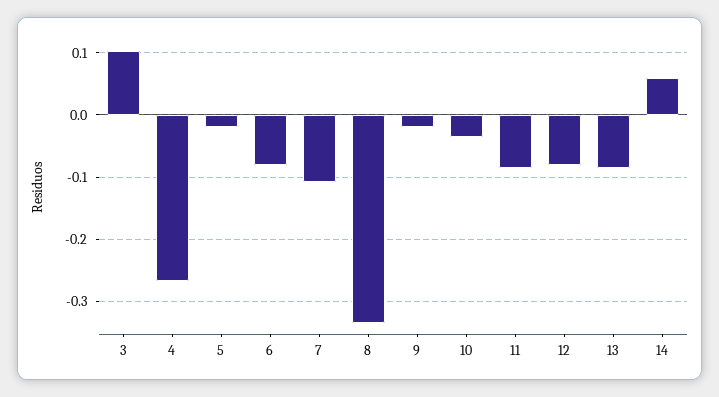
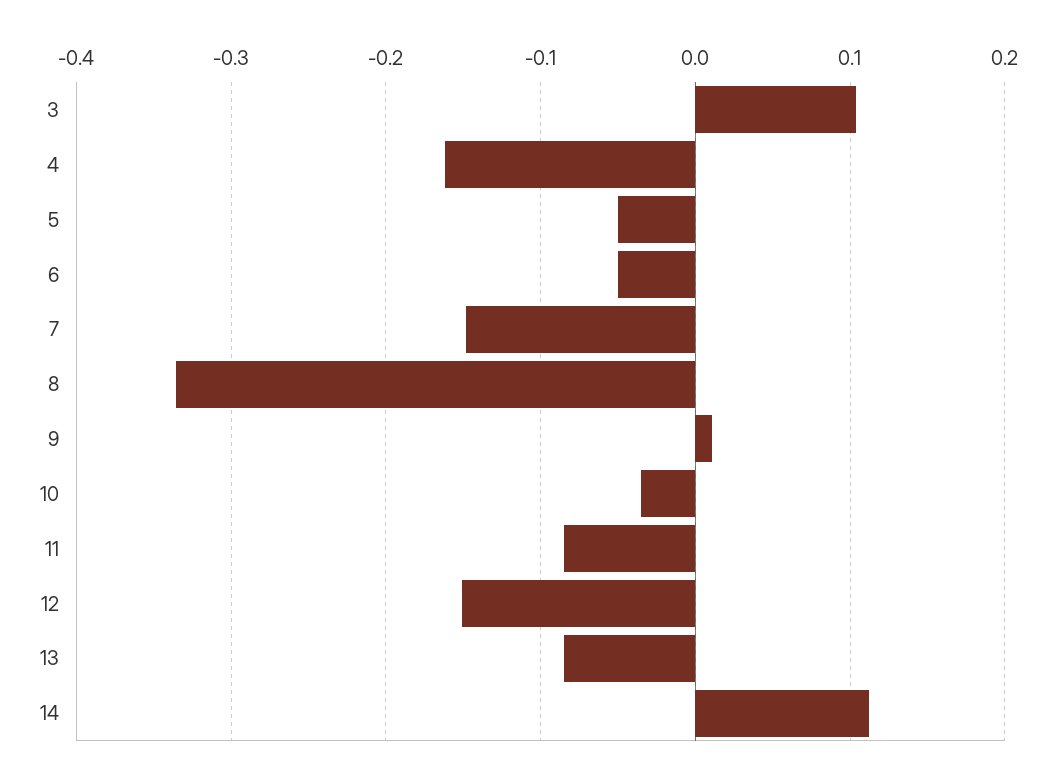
4: -0.27 -> -0.16
5: -0.02 -> -0.05
6: -0.08 -> -0.05
7: -0.11 -> -0.15
9: -0.02 -> 0.01
12: -0.08 -> -0.15
14: 0.06 -> 0.11

